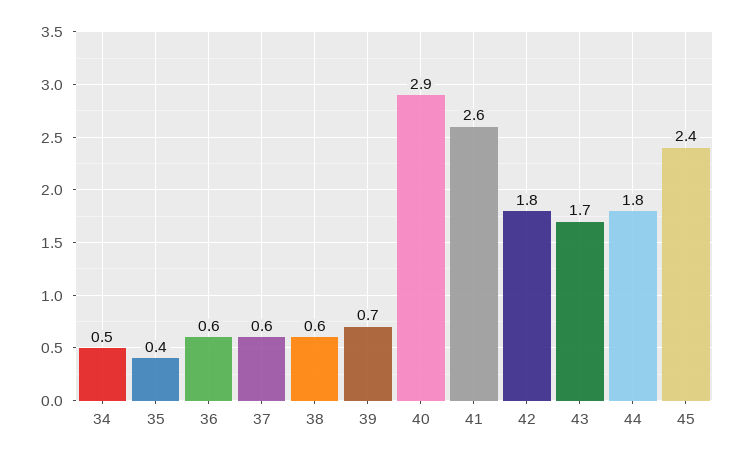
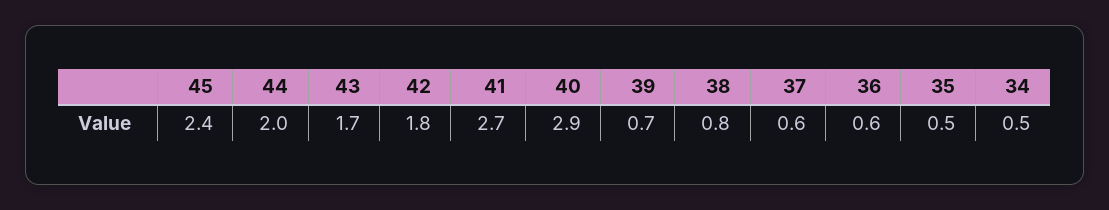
35: 0.4 -> 0.5
38: 0.6 -> 0.8
41: 2.6 -> 2.7
44: 1.8 -> 2

